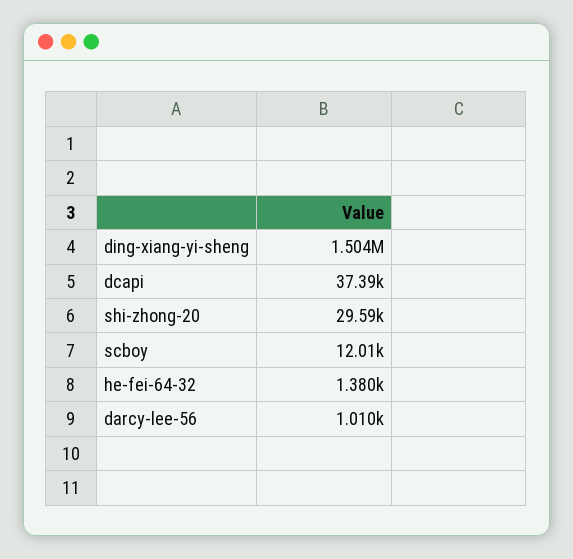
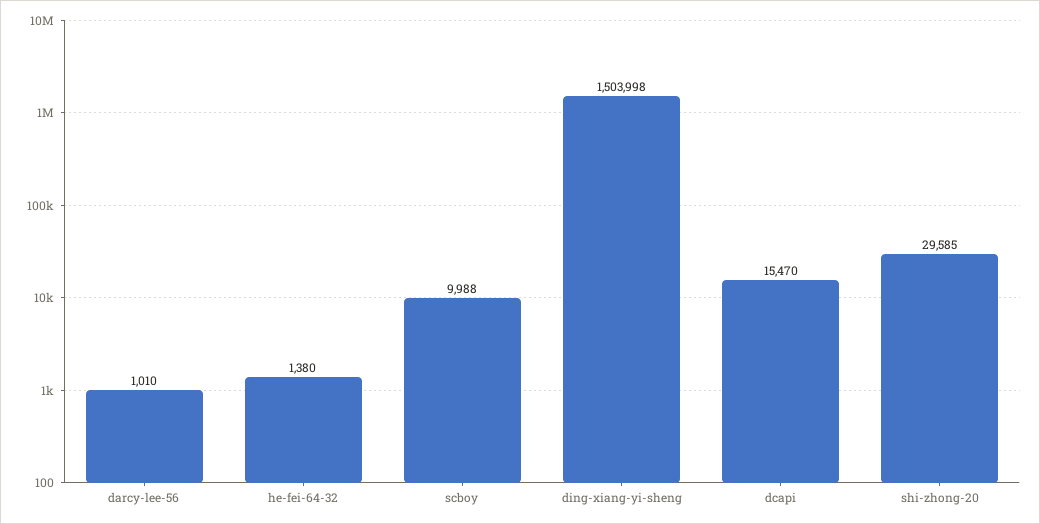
dcapi: 37390 -> 15470
scboy: 12010 -> 9988

